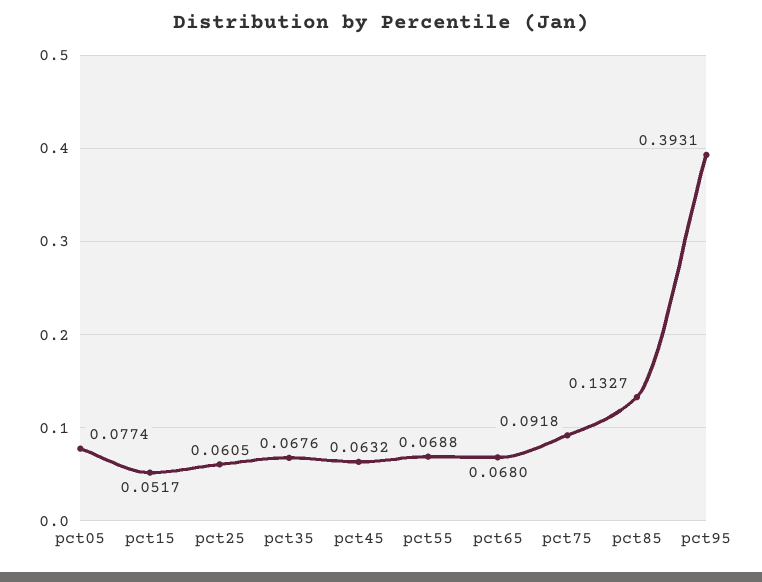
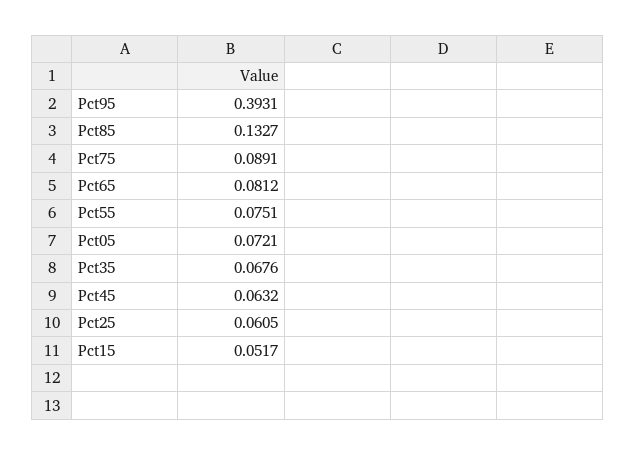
pct05: 0.0774 -> 0.0721
pct55: 0.0688 -> 0.0751
pct65: 0.068 -> 0.0812
pct75: 0.0918 -> 0.0891

